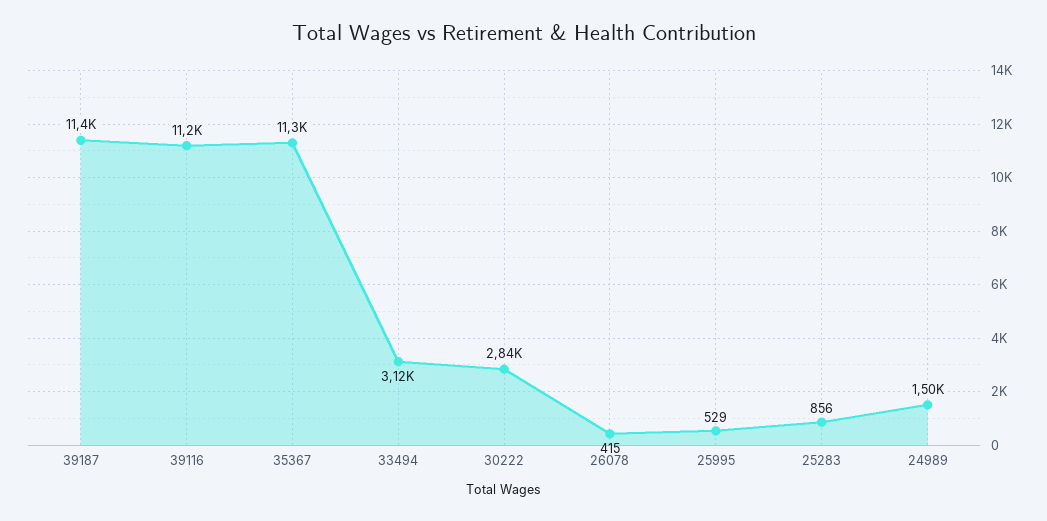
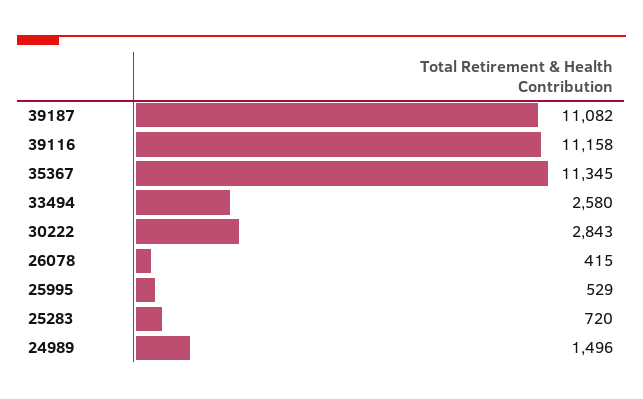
39187: 11400 -> 11082
33494: 3120 -> 2580
25283: 856 -> 720

